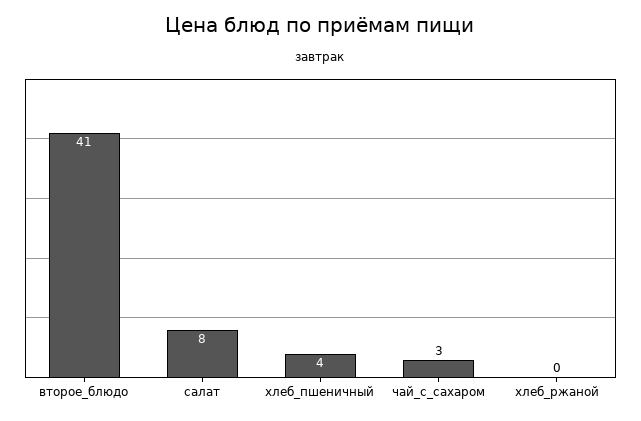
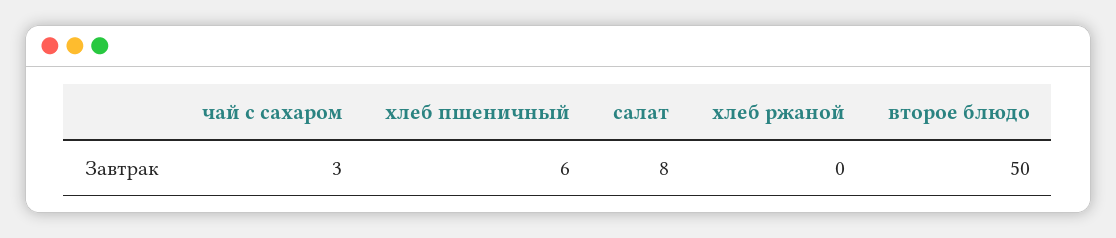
второе_блюдо: 41 -> 50
хлеб_пшеничный: 4 -> 6

